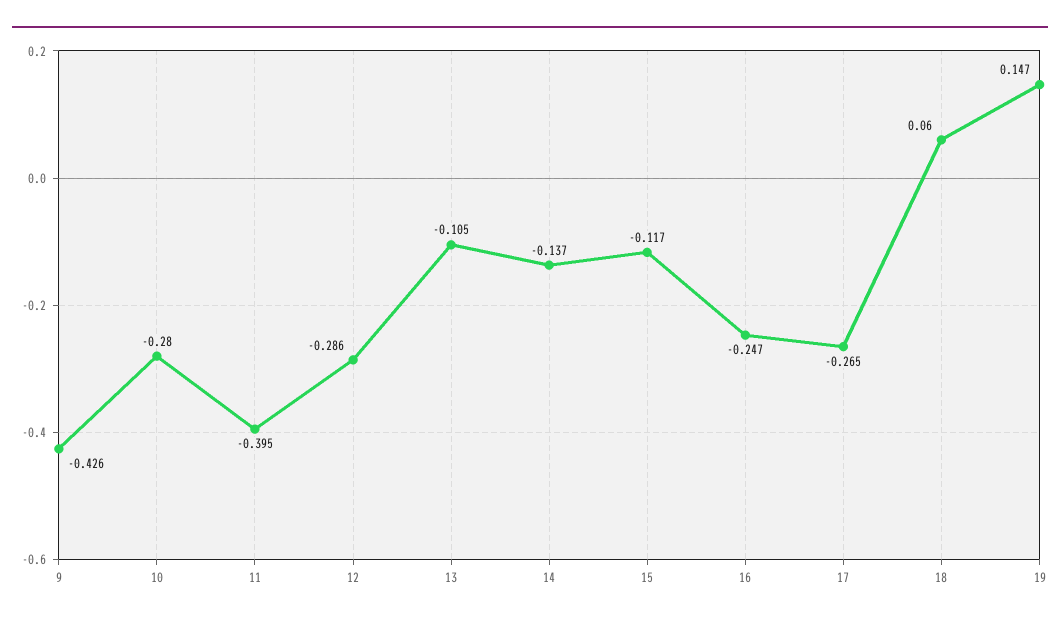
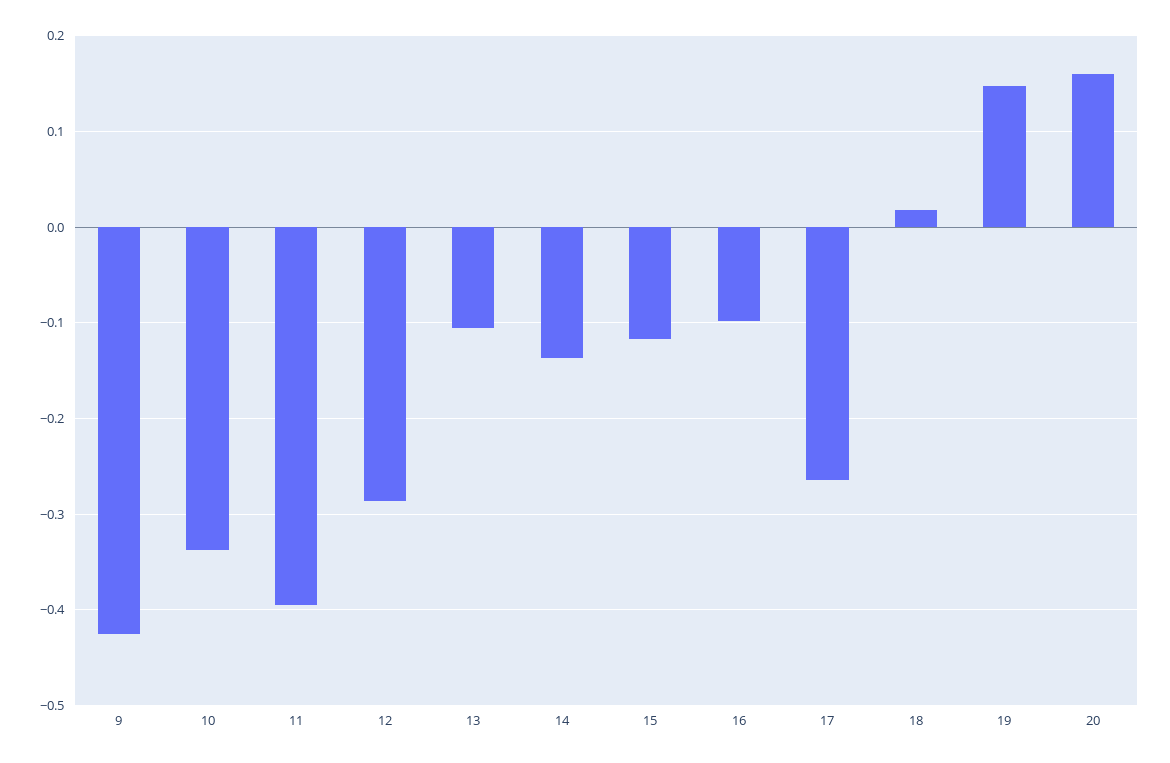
10: -0.28 -> -0.34
16: -0.247 -> -0.1
18: 0.06 -> 0.02
20: none -> 0.16

